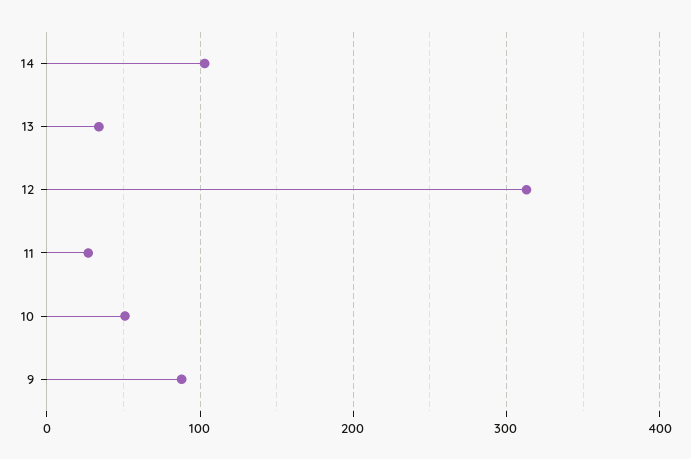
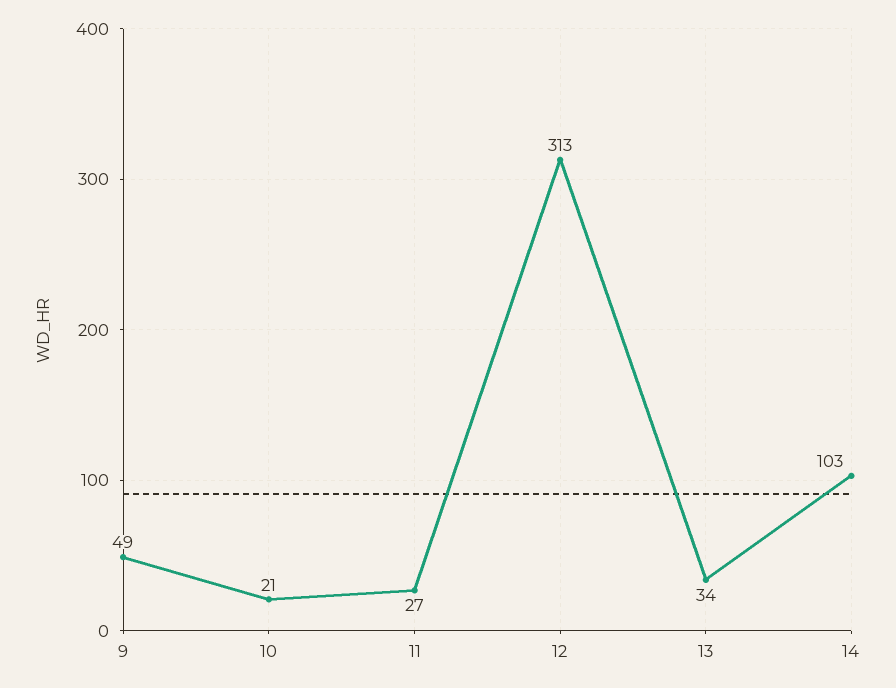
10: 50 -> 21
9: 90 -> 49

